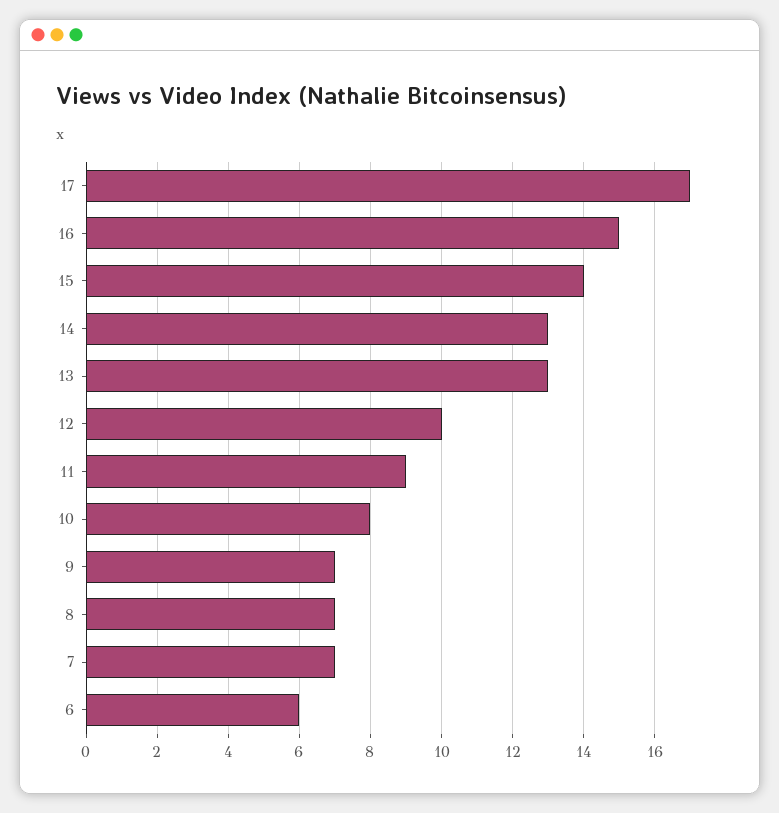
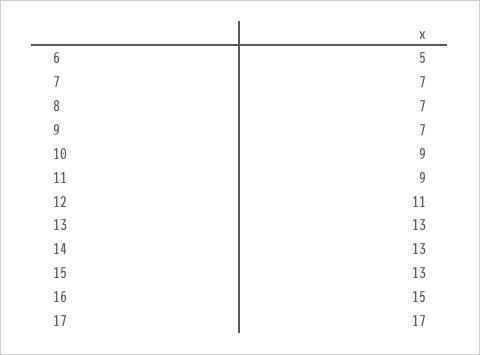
15: 14 -> 13
12: 10 -> 11
10: 8 -> 9
6: 6 -> 5

